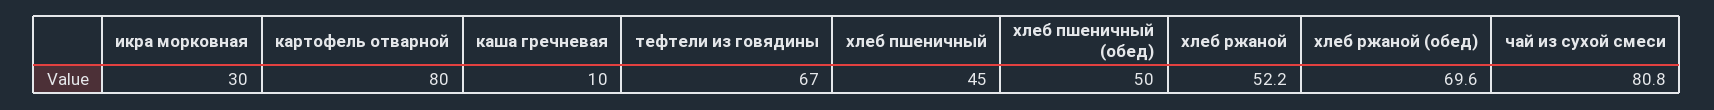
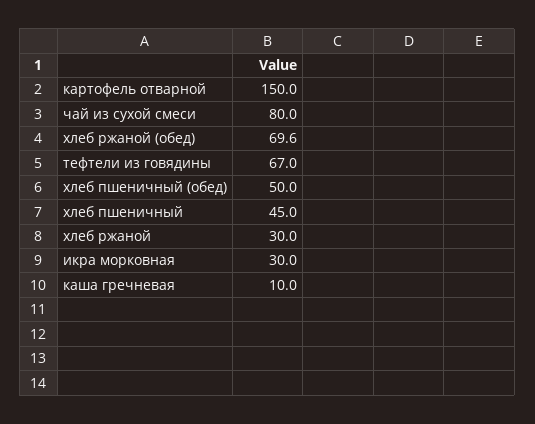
картофель отварной: 80 -> 150
хлеб ржаной: 52.2 -> 30
чай из сухой смеси: 80.8 -> 80

